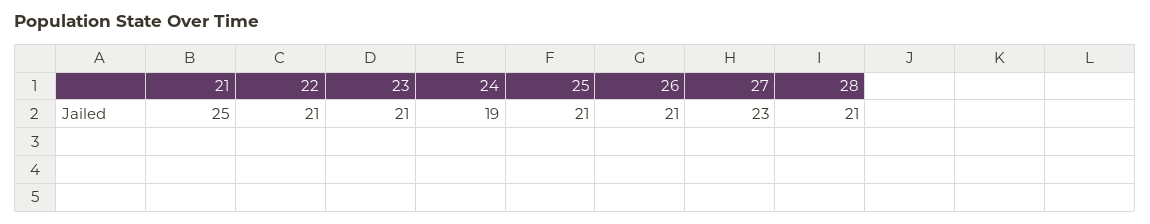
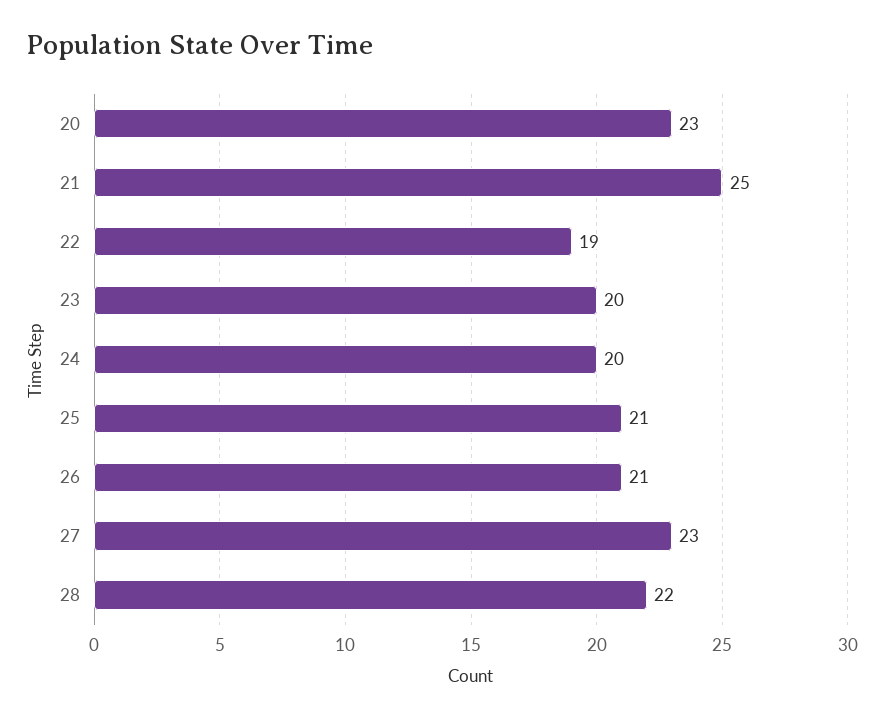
22: 21 -> 19
23: 21 -> 20
24: 19 -> 20
28: 21 -> 22
20: none -> 23

